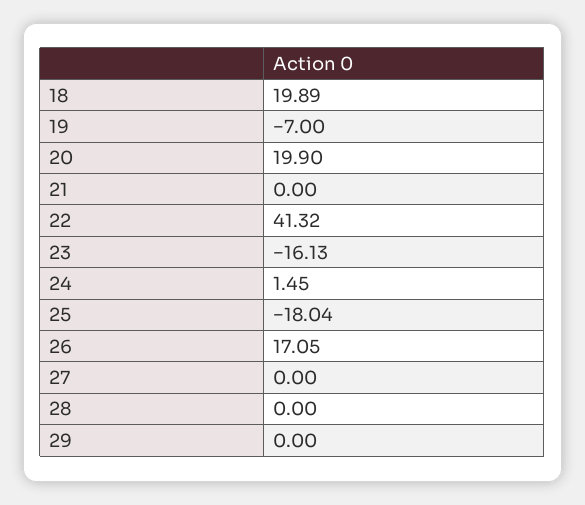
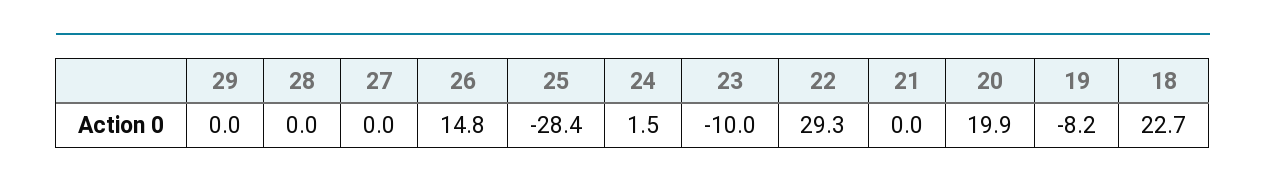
18: 19.89 -> 22.7
19: -7 -> -8.2
22: 41.32 -> 29.3
23: -16.13 -> -10
25: -18.04 -> -28.4
26: 17.05 -> 14.8

